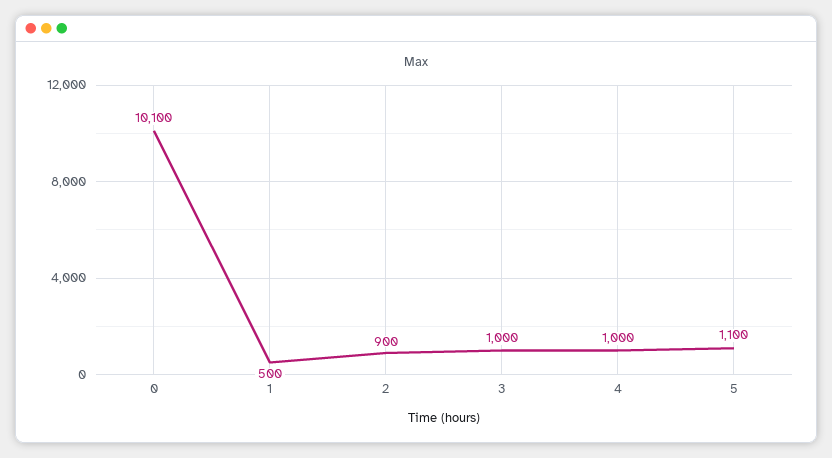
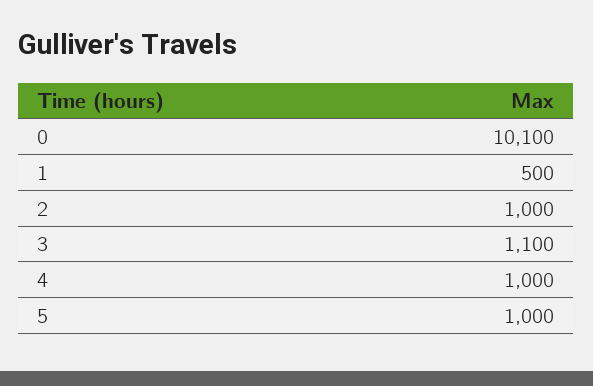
2: 900 -> 1000
3: 1000 -> 1100
5: 1100 -> 1000

